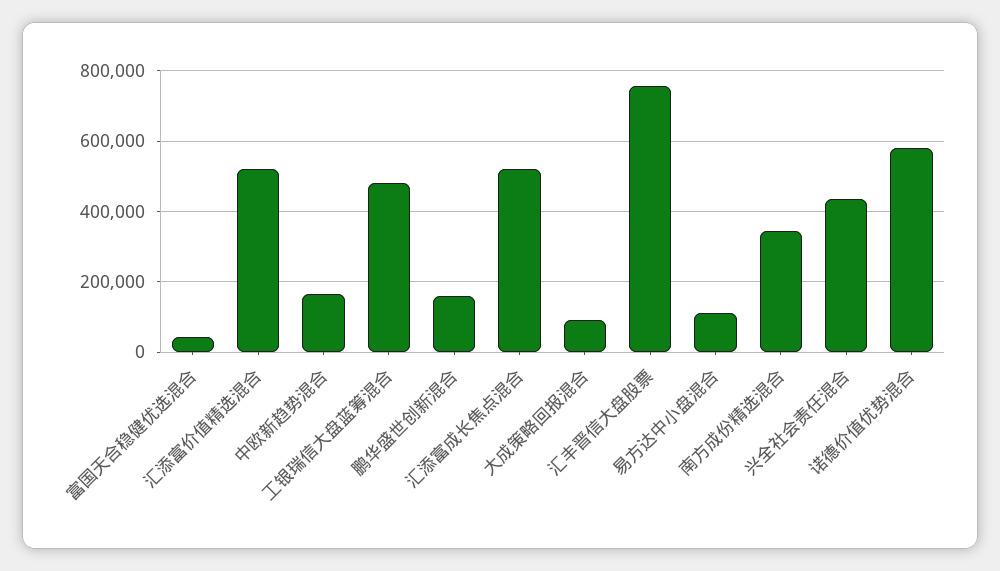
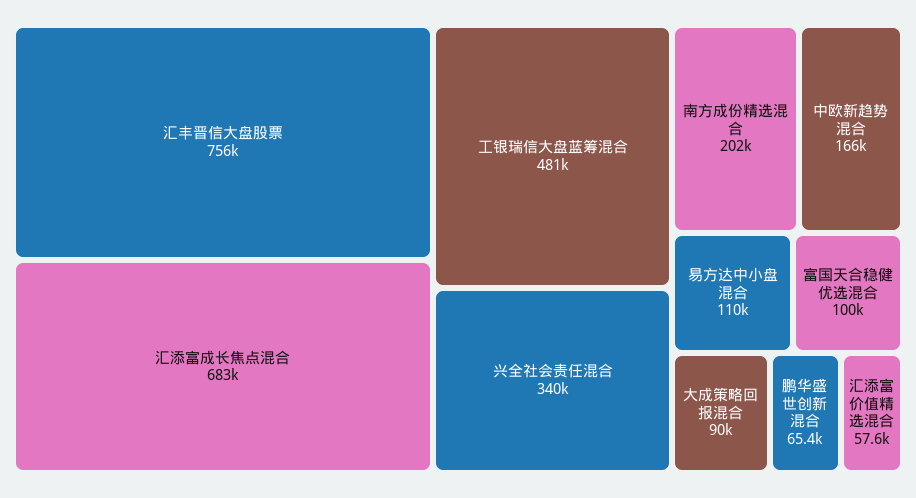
富国天合稳健优选混合: 40000 -> 100000
汇添富价值精选混合: 520000 -> 57600
鹏华盛世创新混合: 160000 -> 65400
汇添富成长焦点混合: 520000 -> 683000
南方成份精选混合: 340000 -> 202000
兴全社会责任混合: 440000 -> 340000
诺德价值优势混合: 580000 -> none

